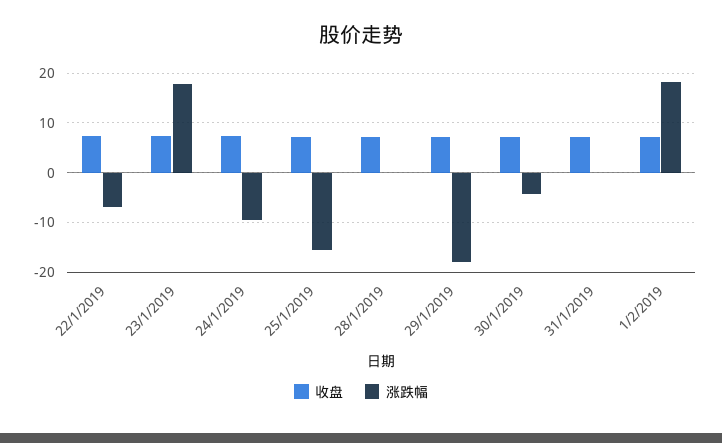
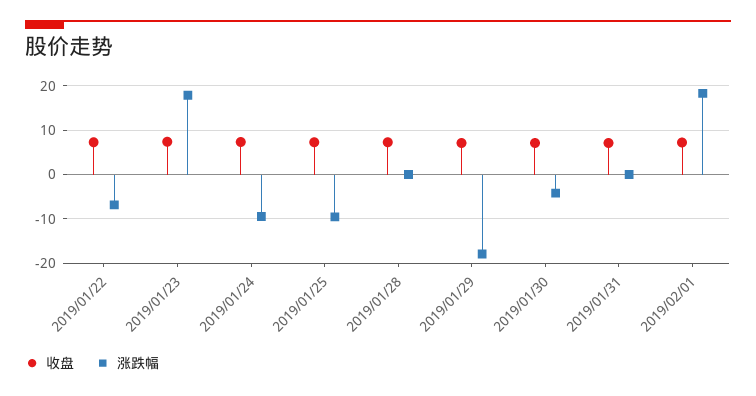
涨跌幅, 25/1/2019: -16 -> -10

